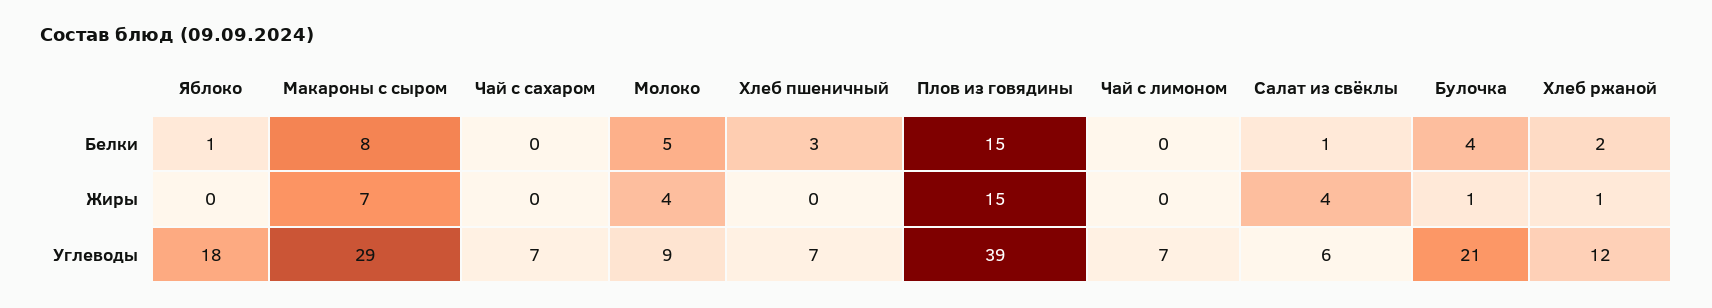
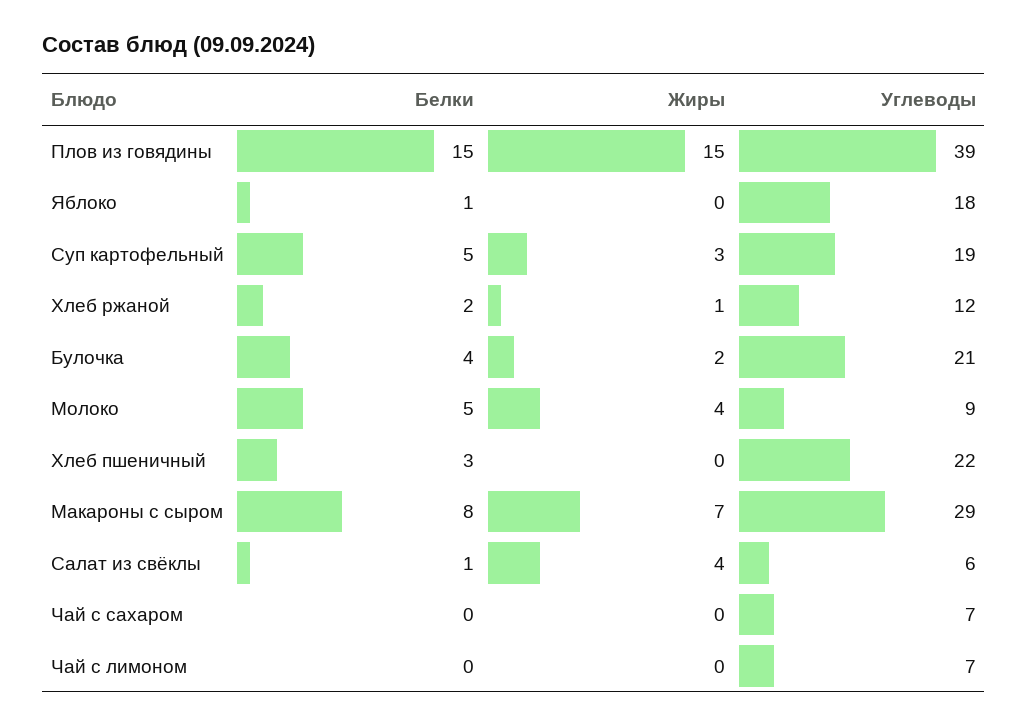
Булочка, Жиры: 1 -> 2
Хлеб пшеничный, Углеводы: 7 -> 22
Суп картофельный, Белки: none -> 5
Суп картофельный, Жиры: none -> 3
Суп картофельный, Углеводы: none -> 19

